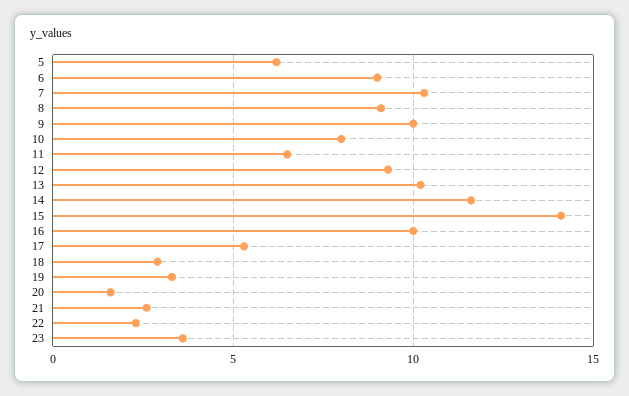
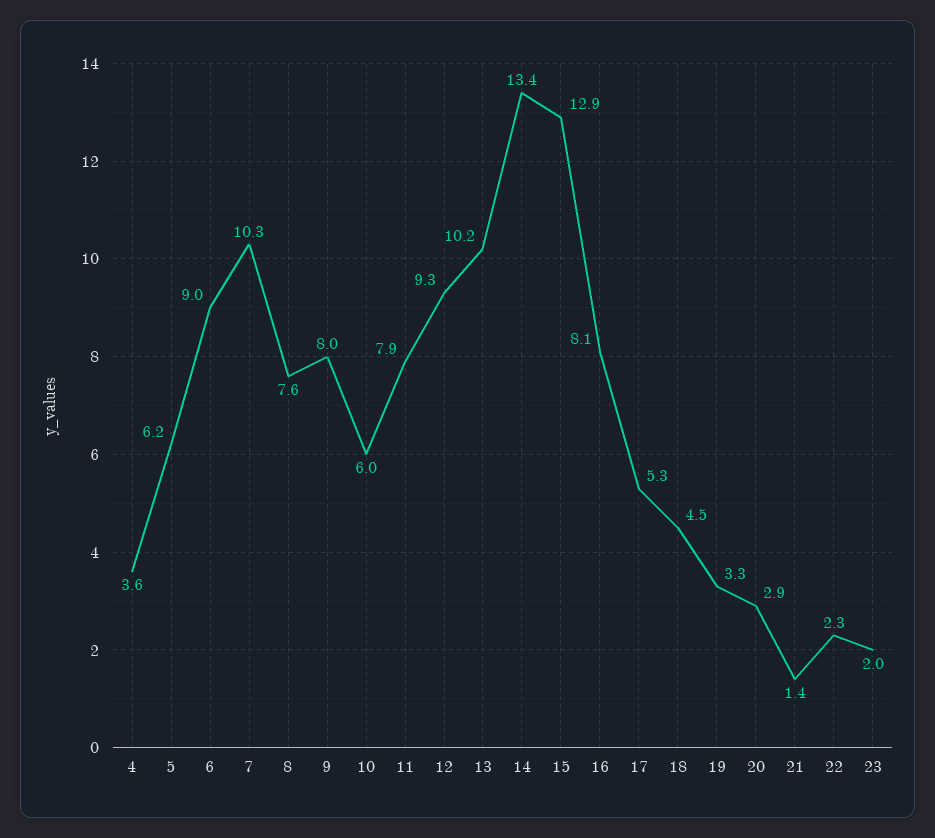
8: 9 -> 7.6
9: 10 -> 8
10: 8 -> 6
11: 6.5 -> 7.9
14: 11.5 -> 13.4
15: 14 -> 12.9
16: 10 -> 8.1
18: 3 -> 4.5
20: 1.5 -> 2.9
21: 2.5 -> 1.4
23: 3.5 -> 2
4: none -> 3.6

